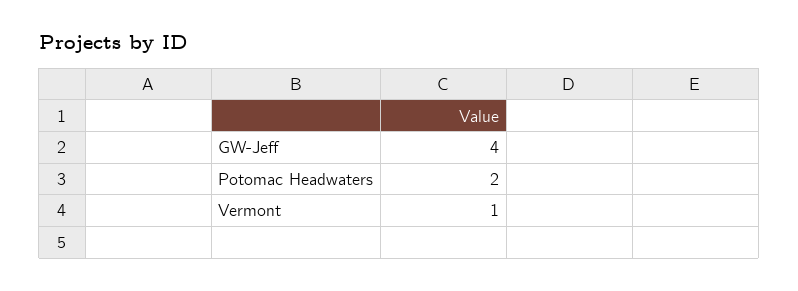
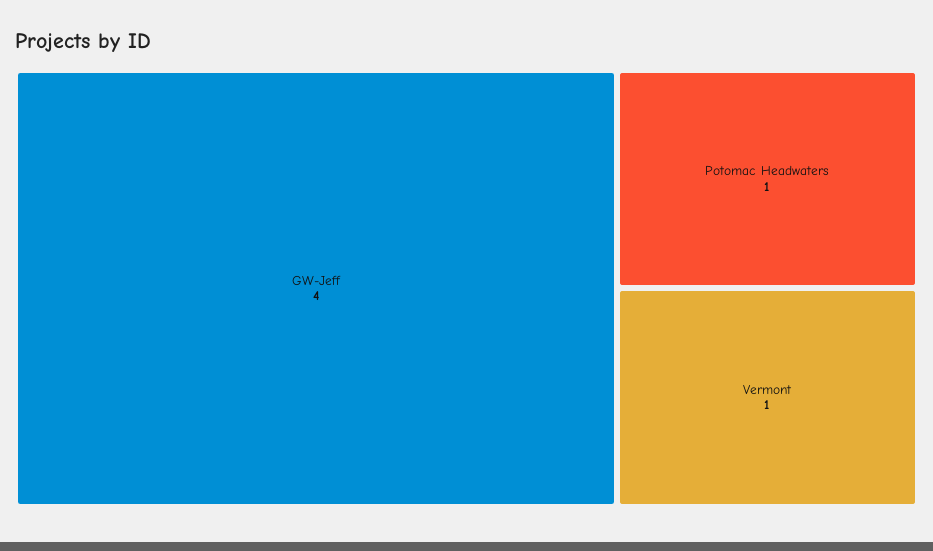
Potomac Headwaters: 2 -> 1

